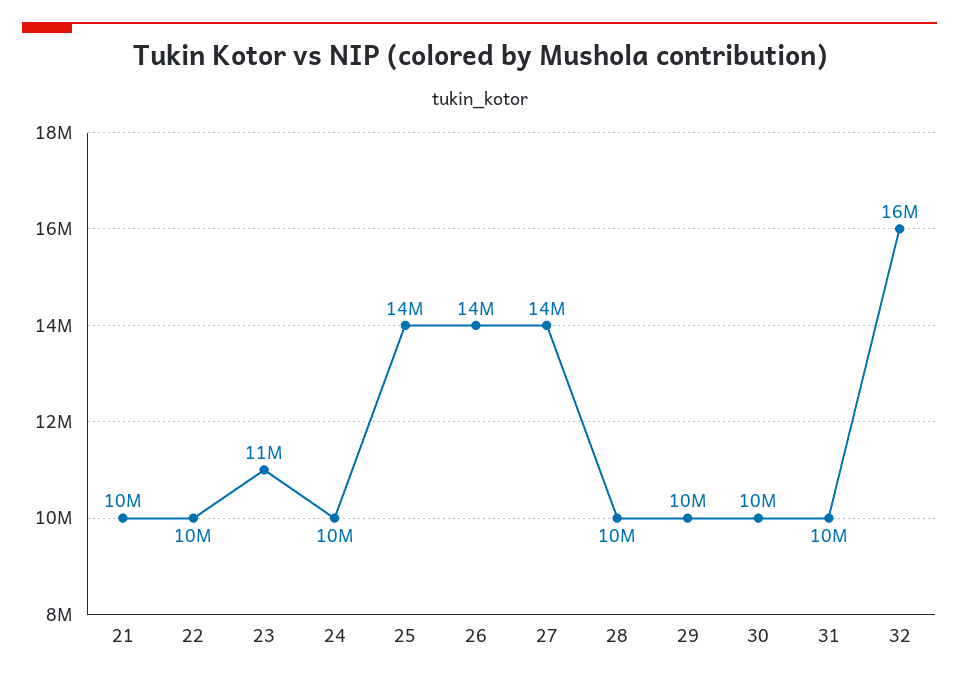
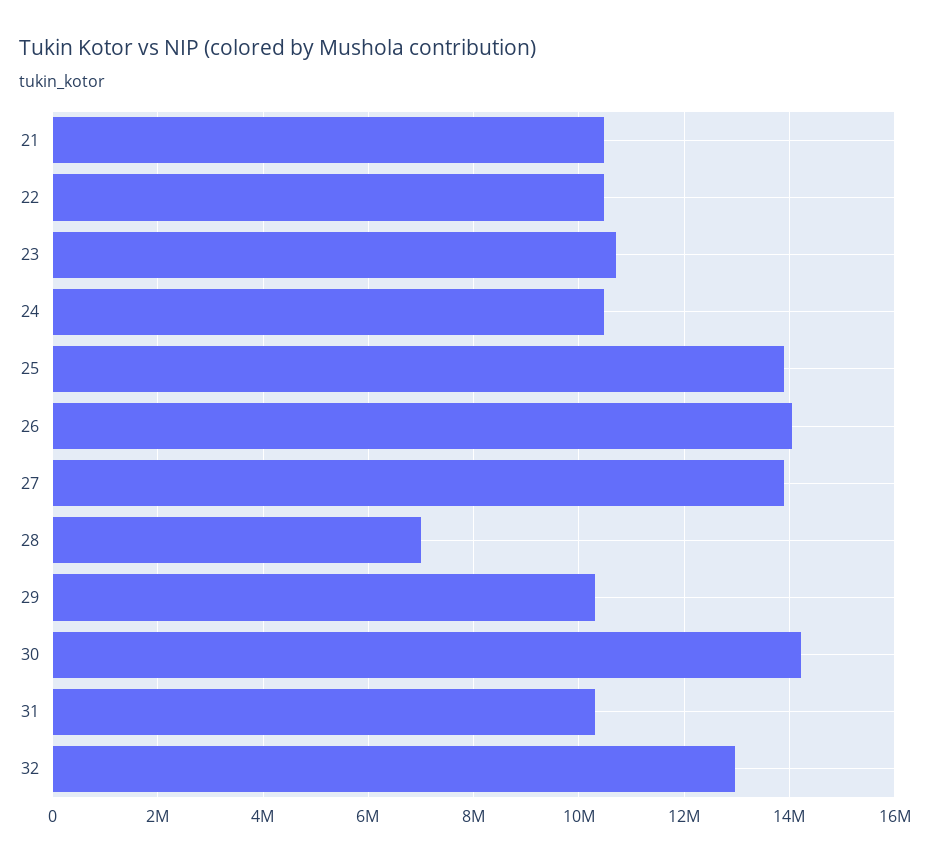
28: 10000000 -> 7000000
30: 10000000 -> 14200000
32: 16000000 -> 13000000

